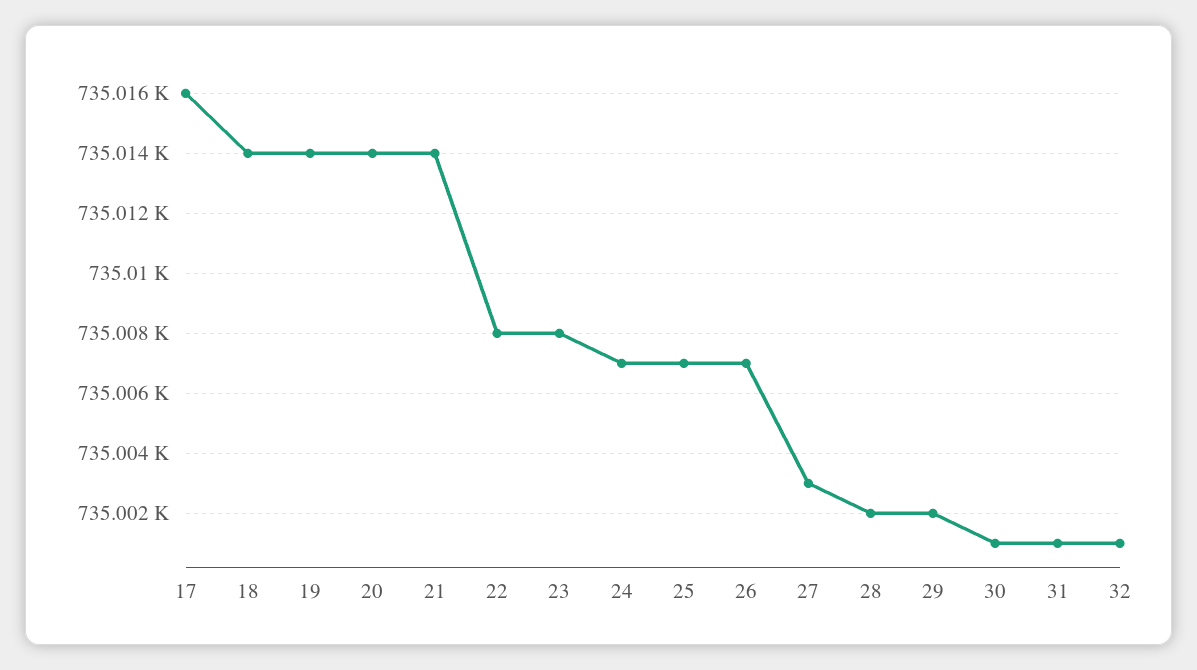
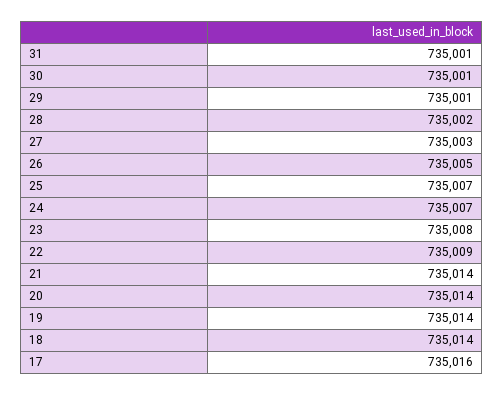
22: 735008 -> 735009
26: 735007 -> 735005
29: 735002 -> 735001
32: 735001 -> none

